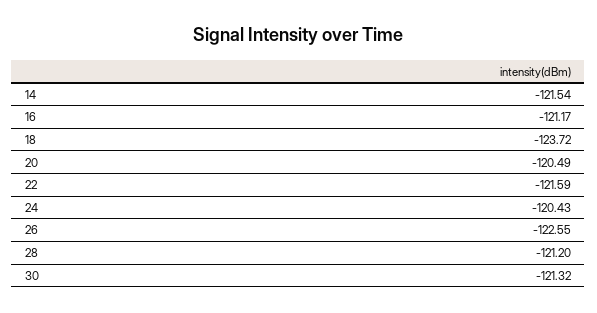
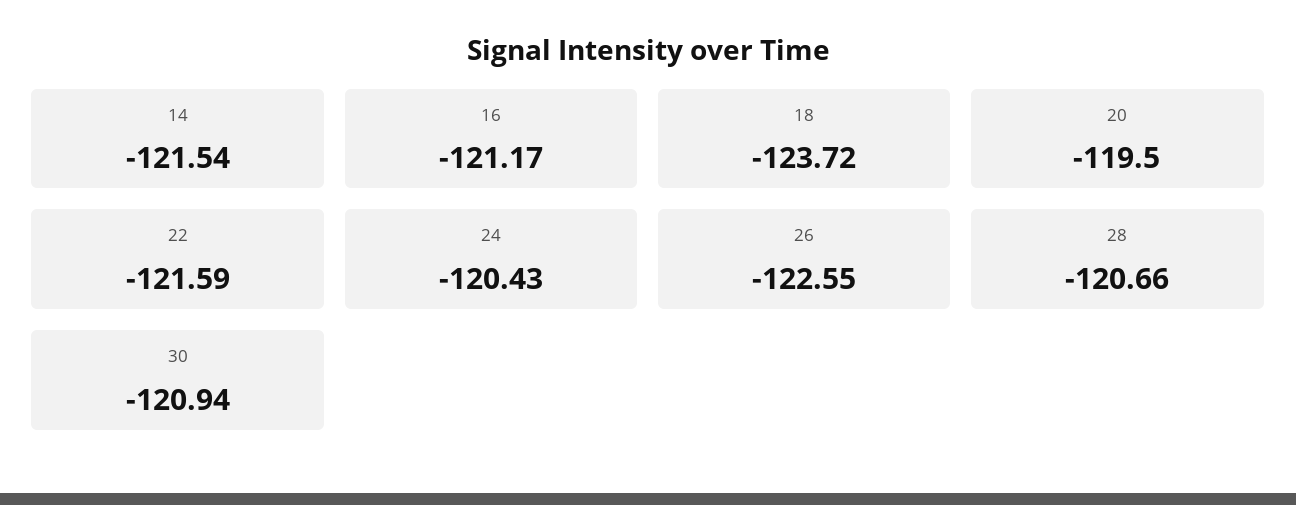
20: -120.49 -> -119.5
28: -121.2 -> -120.66
30: -121.32 -> -120.94

